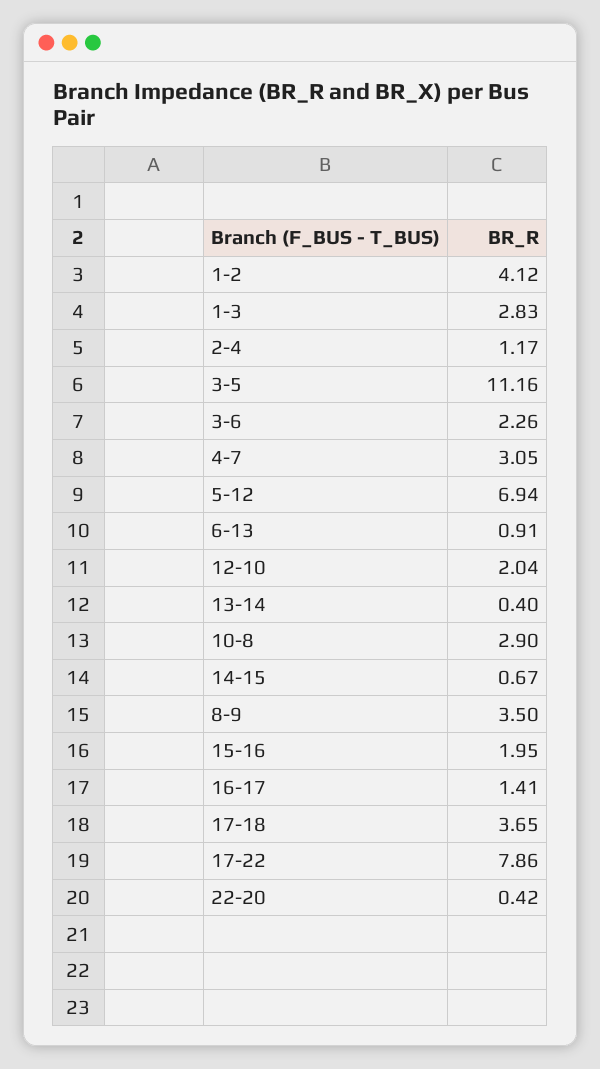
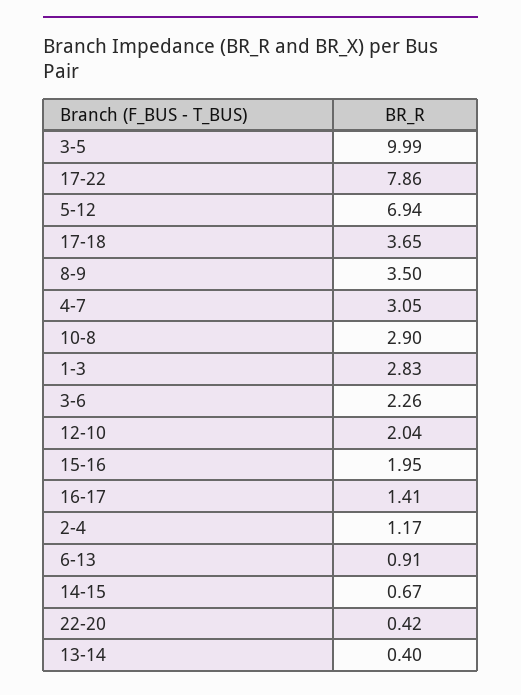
1-2: 4.12 -> none
3-5: 11.16 -> 9.99

